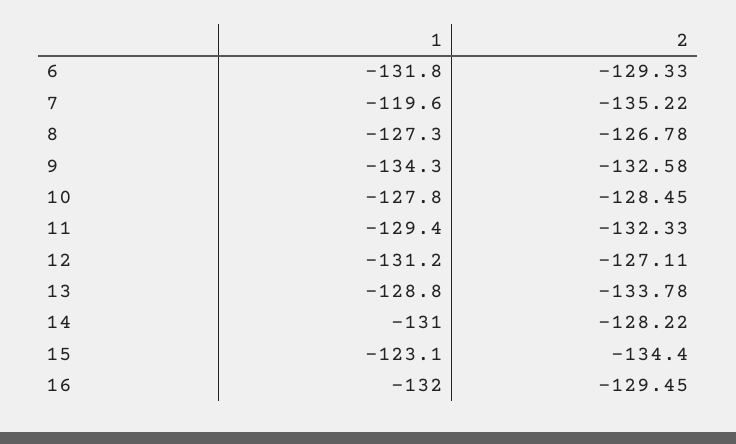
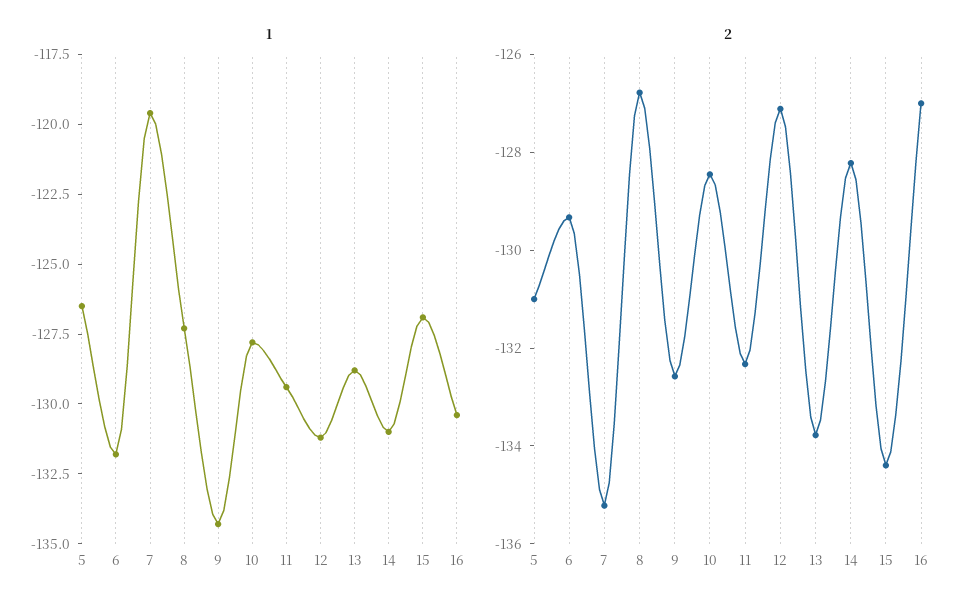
1, 15: -123.1 -> -127
1, 16: -132 -> -130.5
2, 16: -129.45 -> -127
1, 5: none -> -126.5
2, 5: none -> -131

